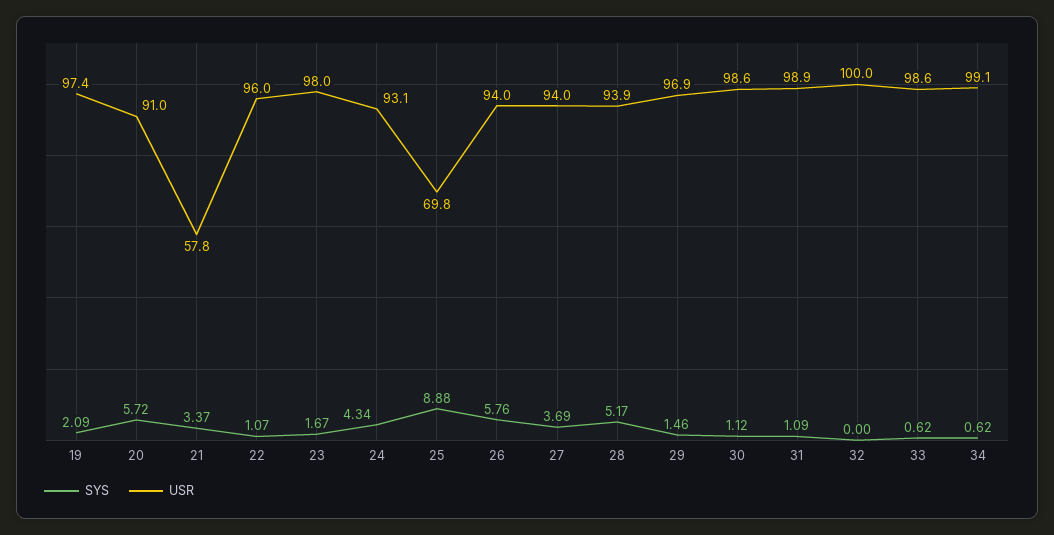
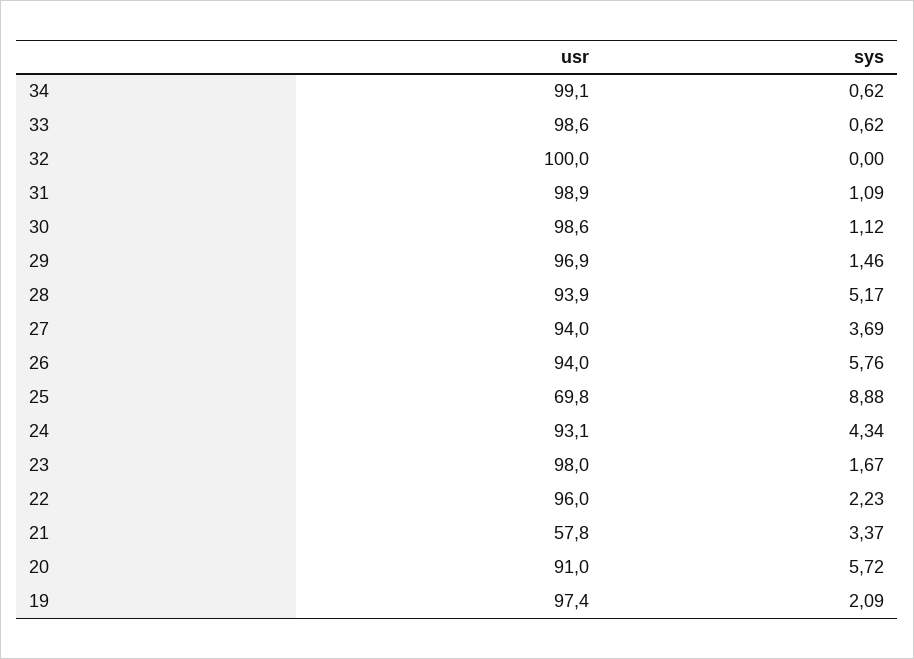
SYS, 22: 1.07 -> 2.23

